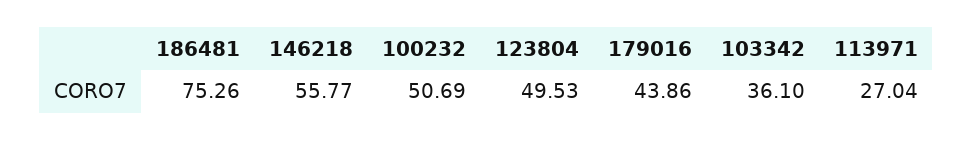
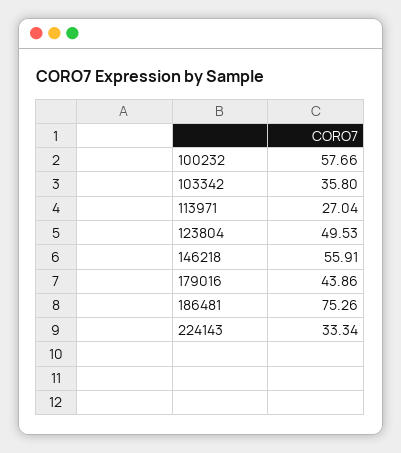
146218: 55.77 -> 55.91
100232: 50.69 -> 57.66
103342: 36.1 -> 35.8
224143: none -> 33.34

